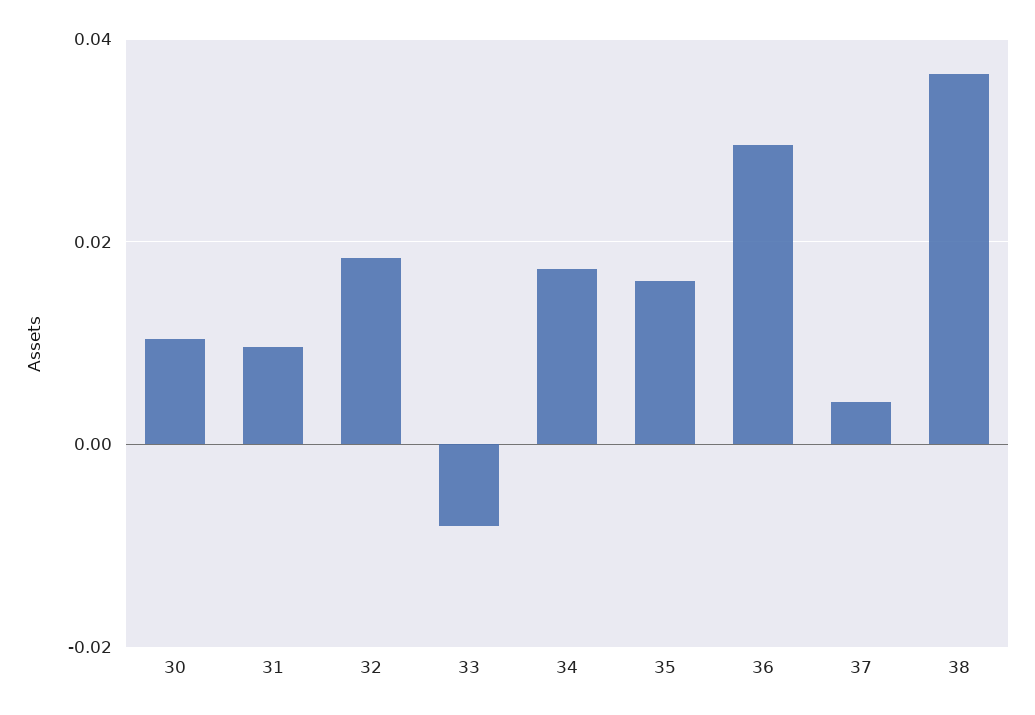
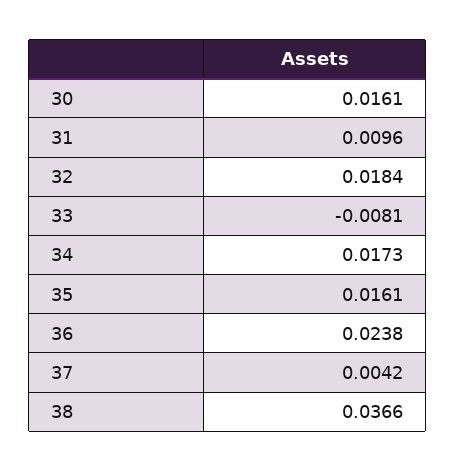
30: 0.01 -> 0.0161
36: 0.03 -> 0.0238

